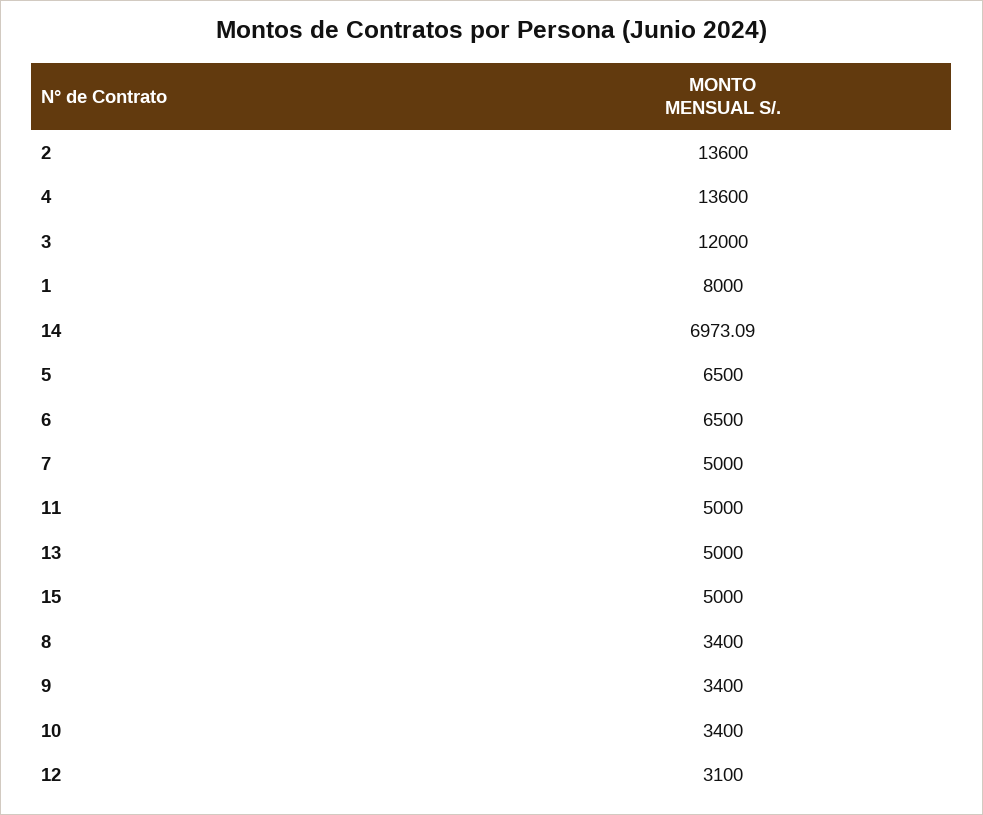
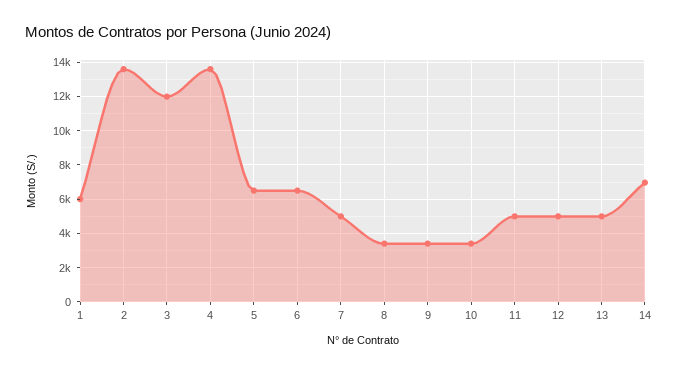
1: 8000 -> 6000
15: 5000 -> none
12: 3100 -> 5000

